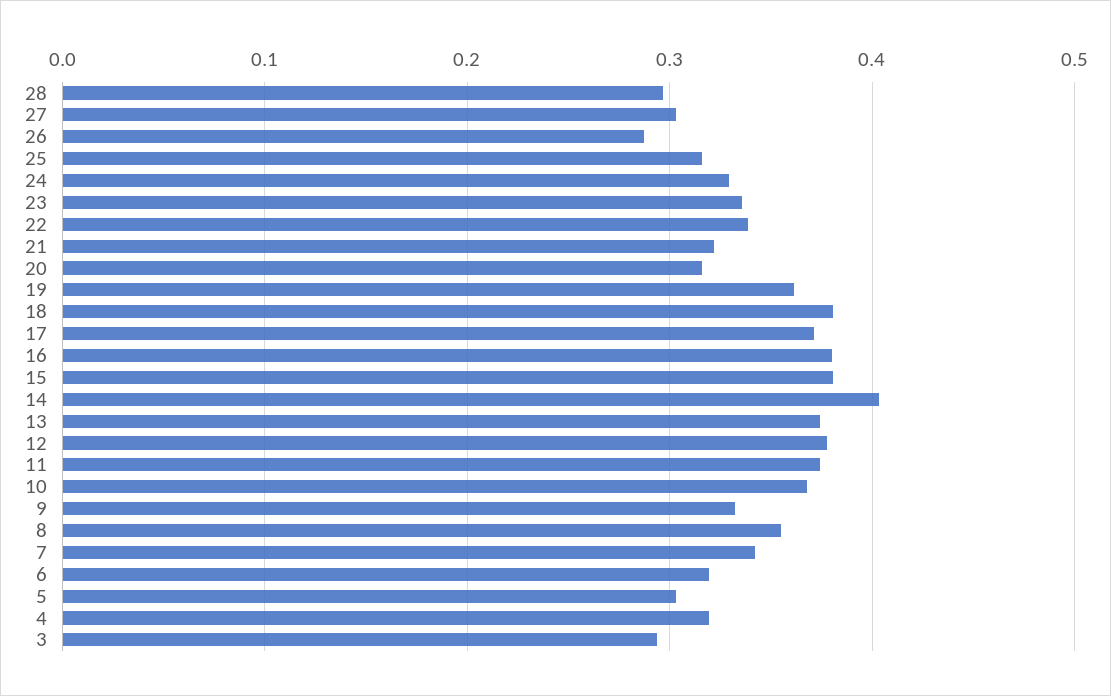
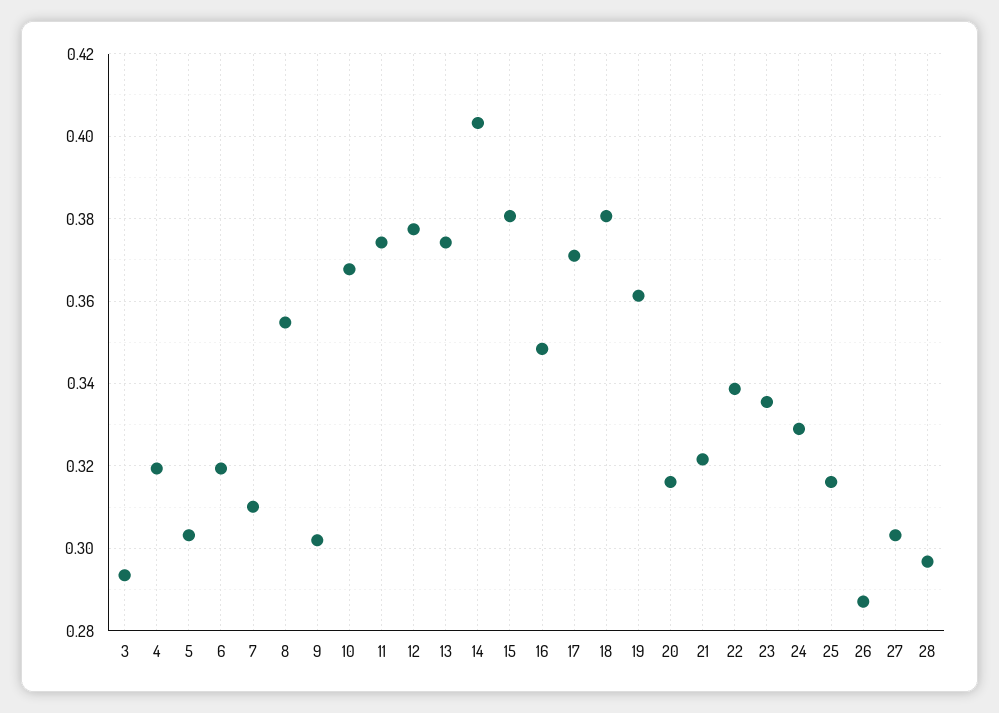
16: 0.38 -> 0.348
9: 0.33 -> 0.302
7: 0.34 -> 0.31

